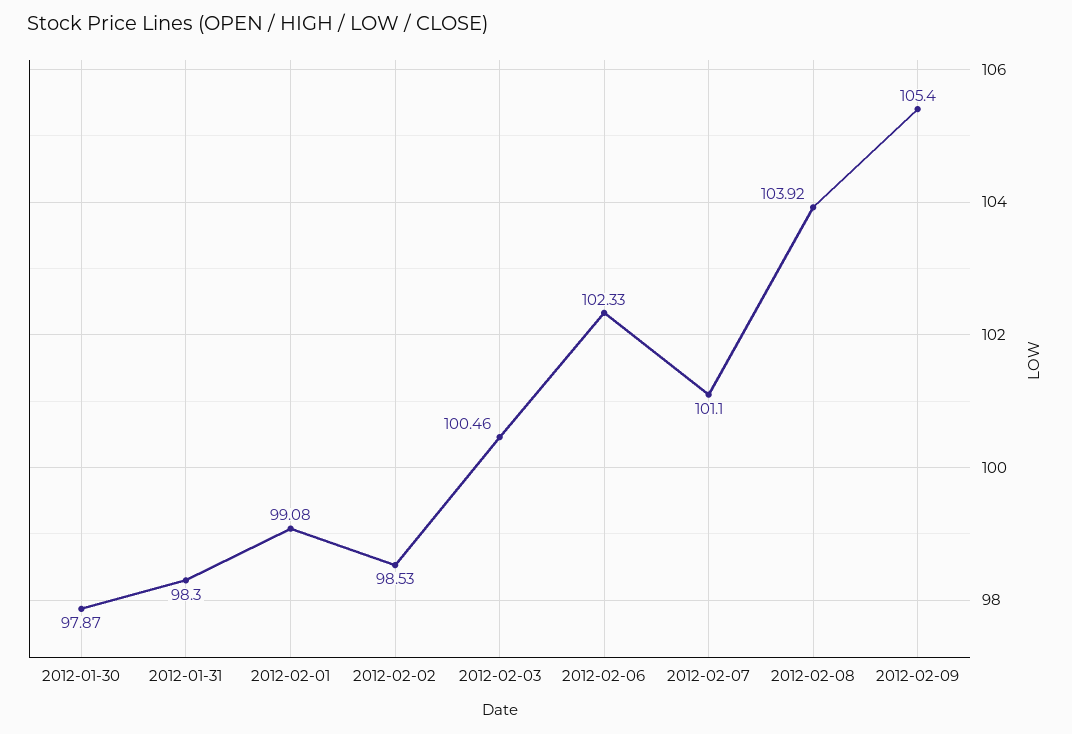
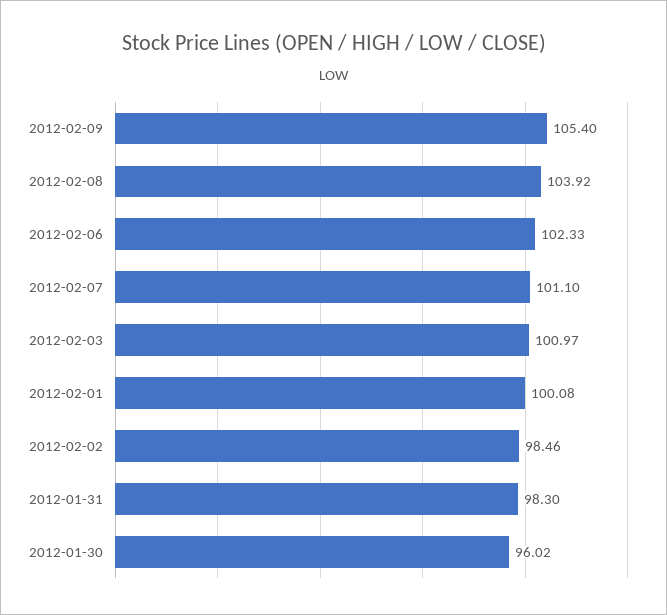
2012-01-30: 97.87 -> 96.02
2012-02-01: 99.08 -> 100.08
2012-02-02: 98.53 -> 98.46
2012-02-03: 100.46 -> 100.97

